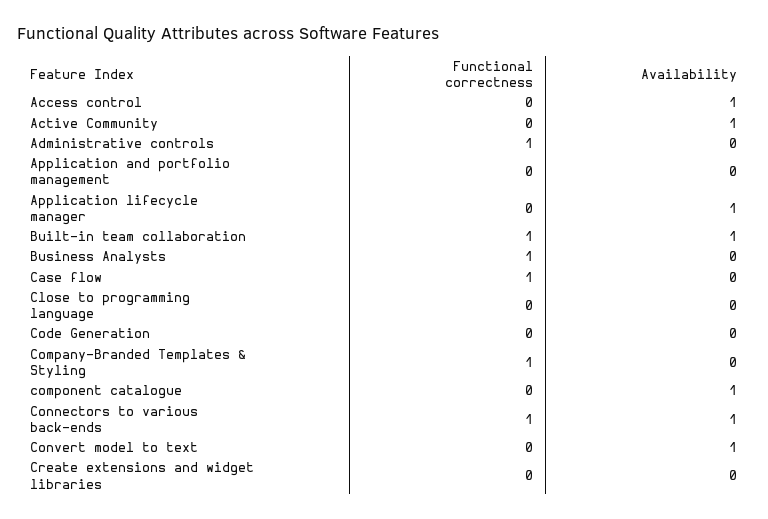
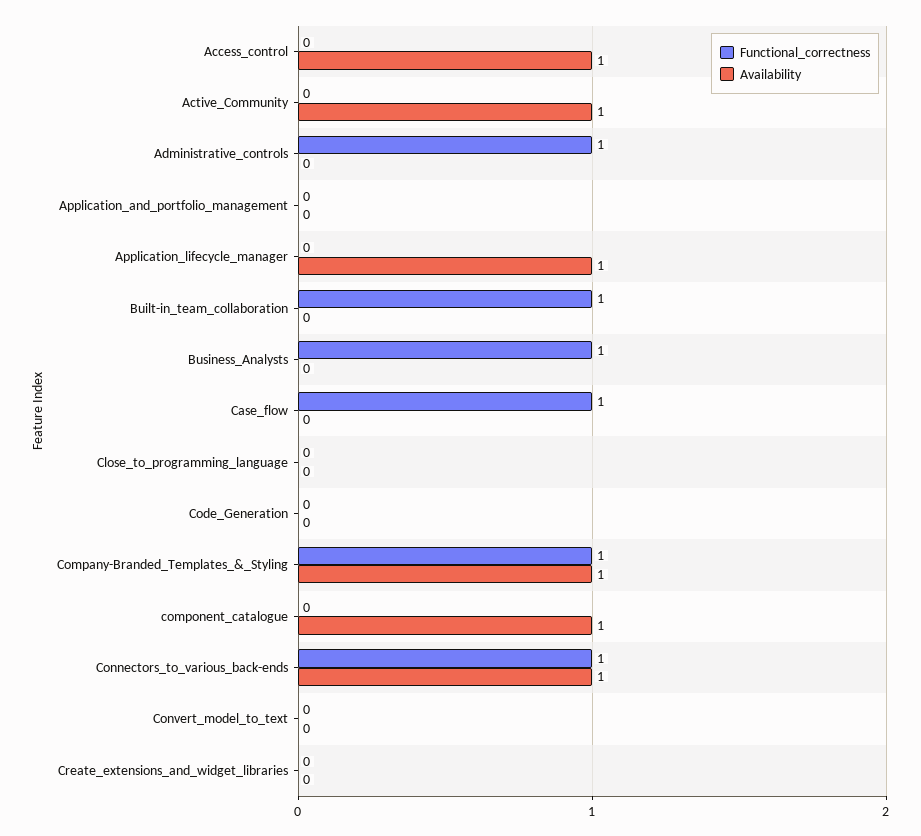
Availability, Built-in team collaboration: 1 -> 0
Availability, Company-Branded Templates & Styling: 0 -> 1
Availability, Convert model to text: 1 -> 0

